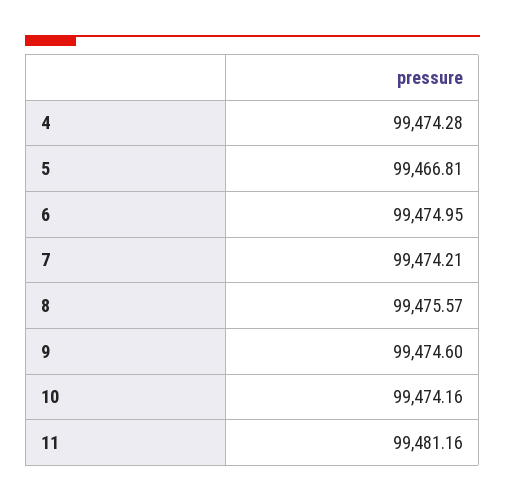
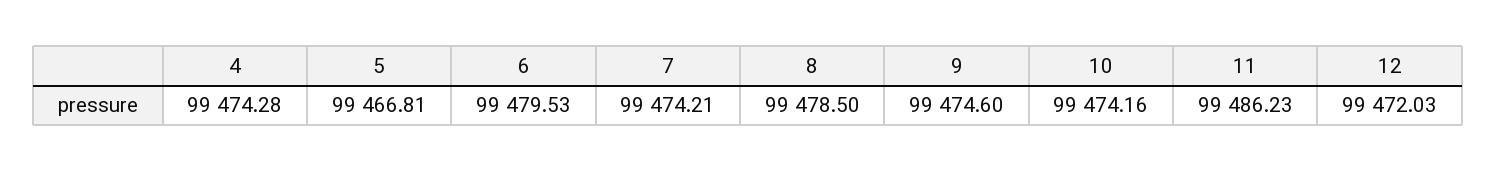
6: 99474.95 -> 99479.53
8: 99475.57 -> 99478.5
11: 99481.16 -> 99486.23
12: none -> 99472.03

